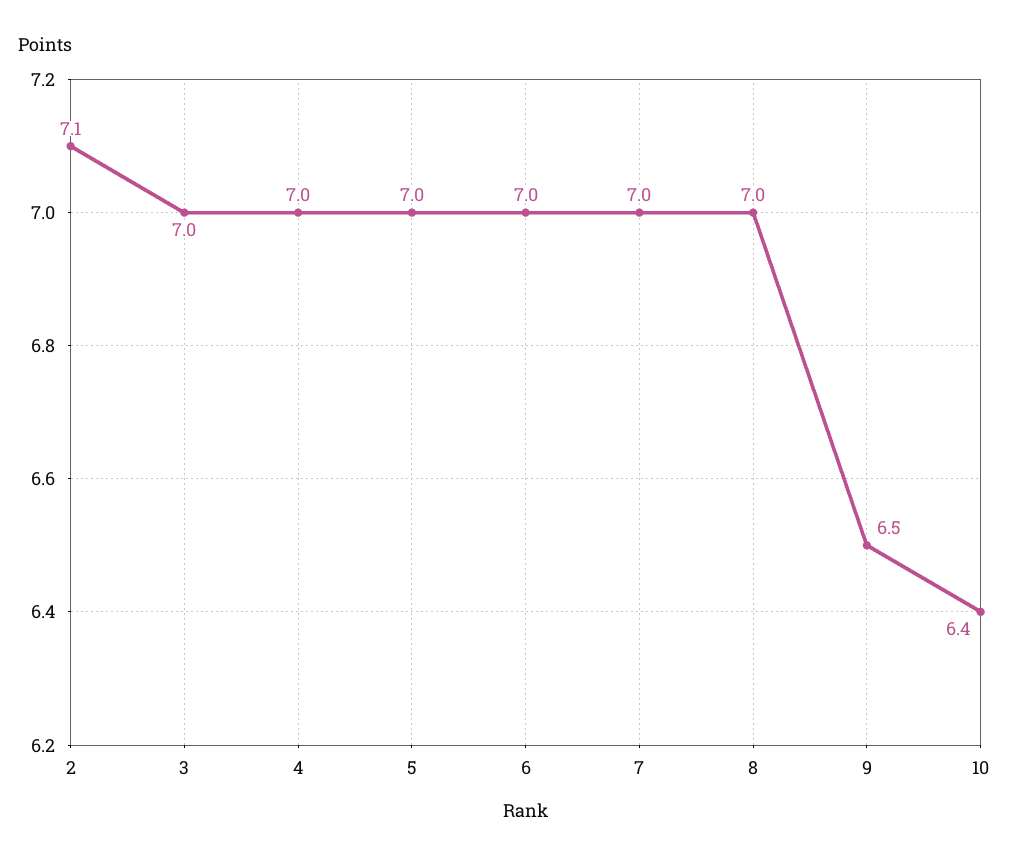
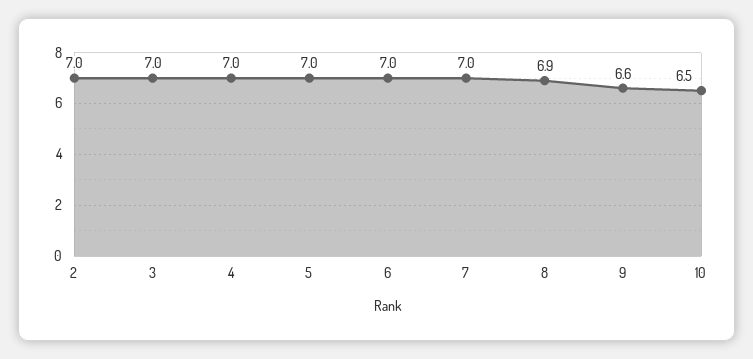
2: 7.1 -> 7
8: 7 -> 6.9
9: 6.5 -> 6.6
10: 6.4 -> 6.5

